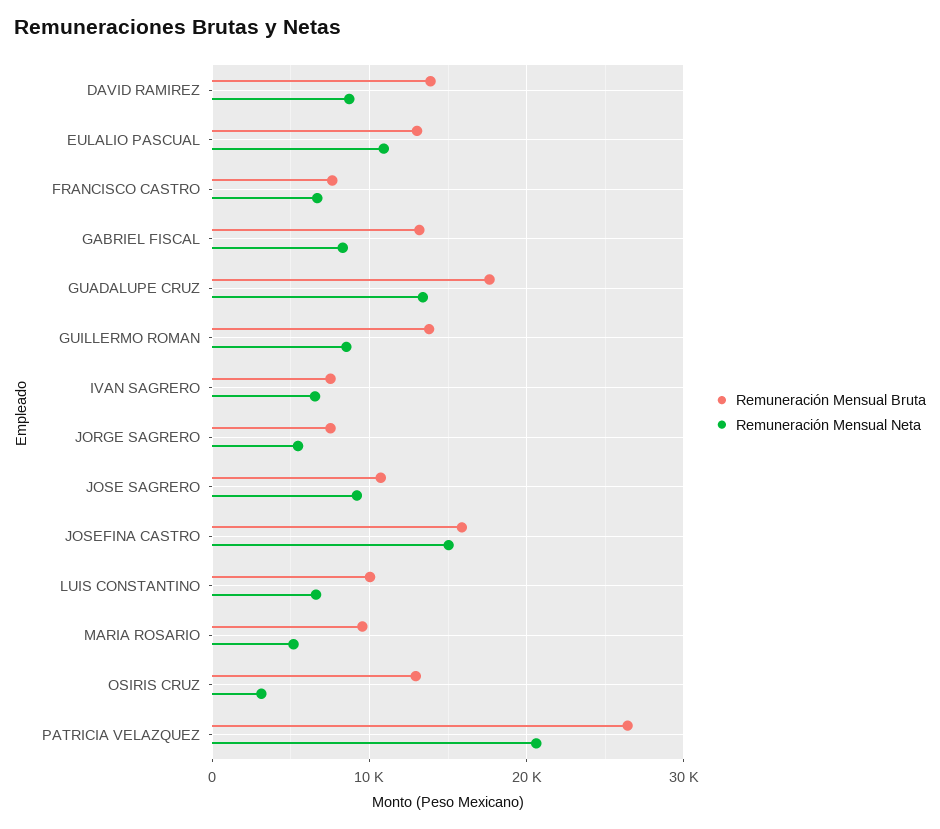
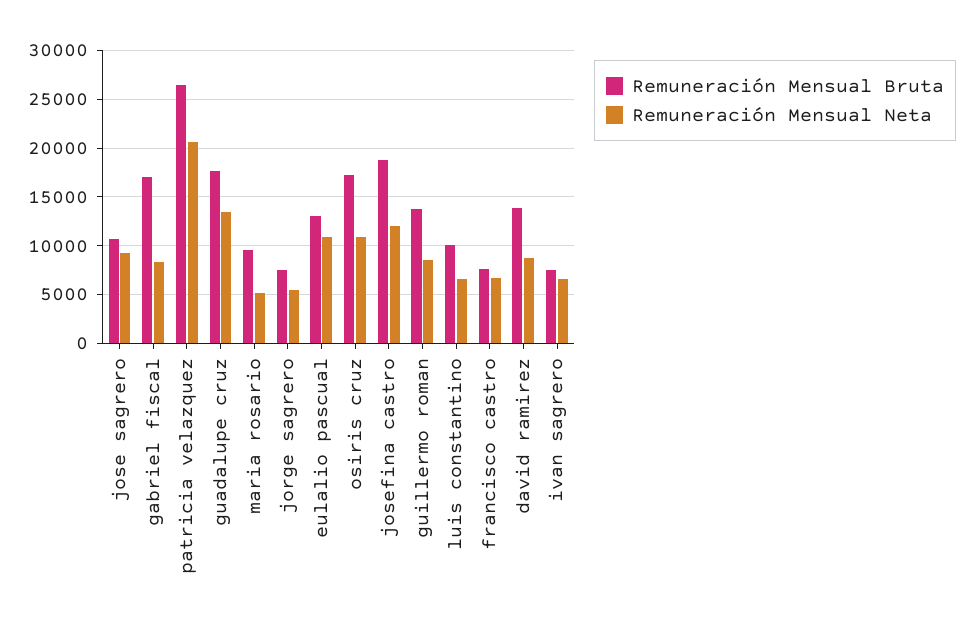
Remuneración Mensual Bruta, GABRIEL FISCAL: 13000 -> 17000
Remuneración Mensual Bruta, JOSEFINA CASTRO: 16000 -> 19000
Remuneración Mensual Neta, JOSEFINA CASTRO: 15000 -> 12000
Remuneración Mensual Bruta, OSIRIS CRUZ: 13000 -> 17000
Remuneración Mensual Neta, OSIRIS CRUZ: 3000 -> 11000

